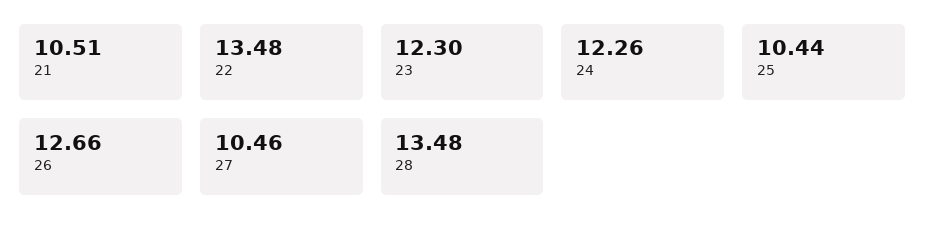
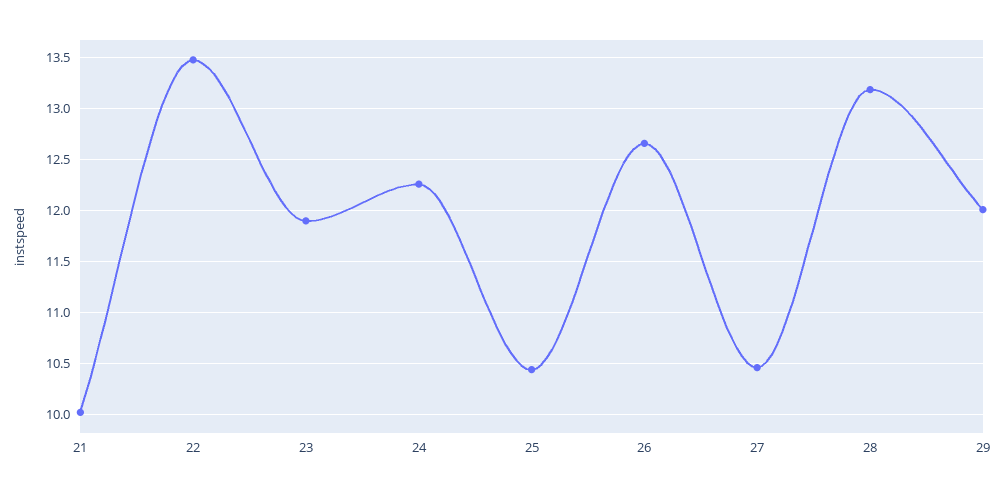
21: 10.51 -> 10
23: 12.3 -> 11.9
28: 13.48 -> 13.2
29: none -> 12

